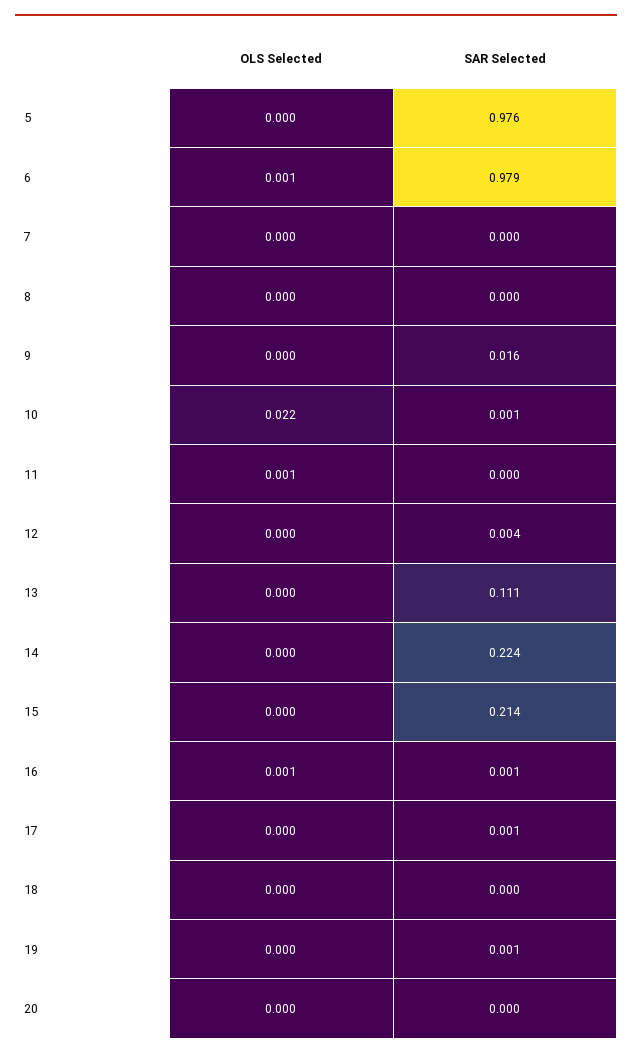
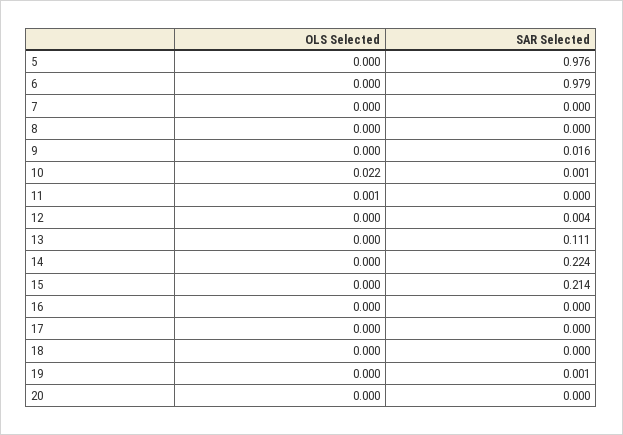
OLS Selected, 6: 0.001 -> 0
OLS Selected, 16: 0.001 -> 0
SAR Selected, 16: 0.001 -> 0
SAR Selected, 17: 0.001 -> 0

